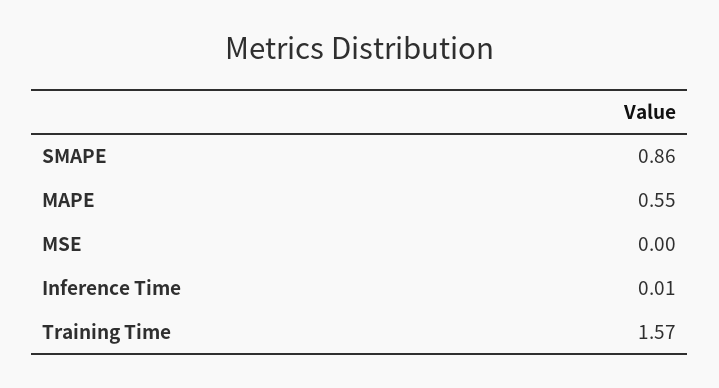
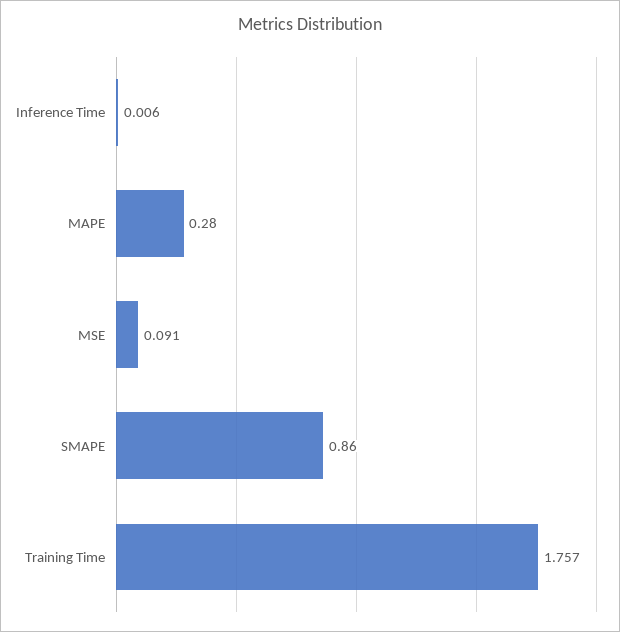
MAPE: 0.55 -> 0.28
MSE: 0 -> 0.091
Training Time: 1.57 -> 1.757

